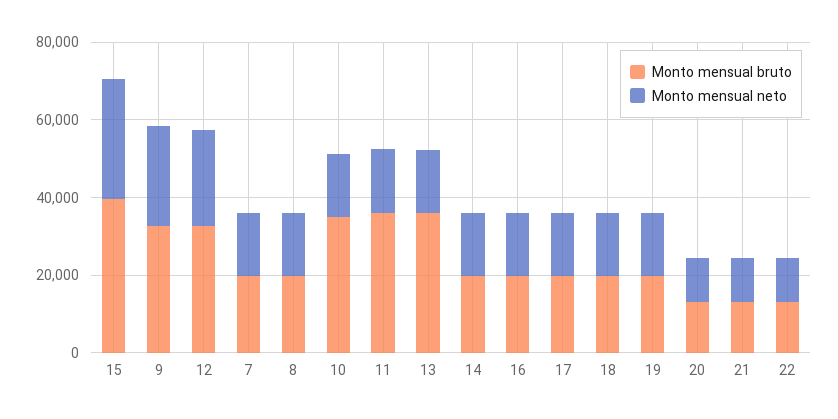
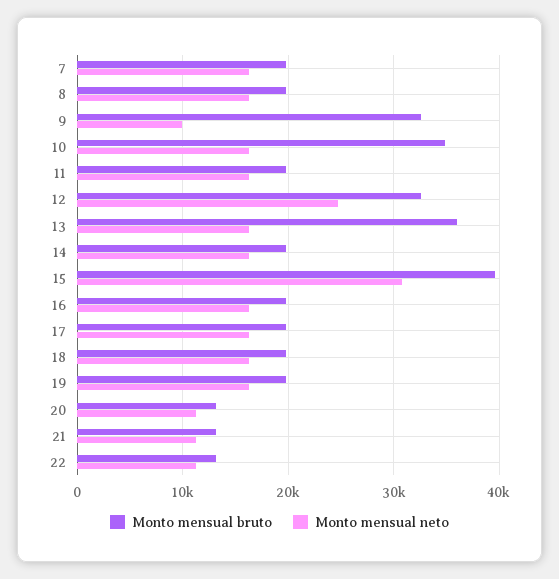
Monto mensual neto, 9: 25000 -> 10000
Monto mensual bruto, 11: 35000 -> 20000

